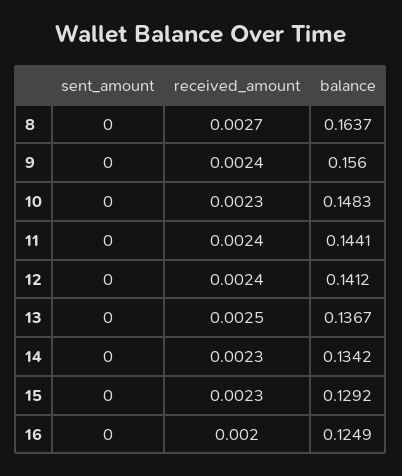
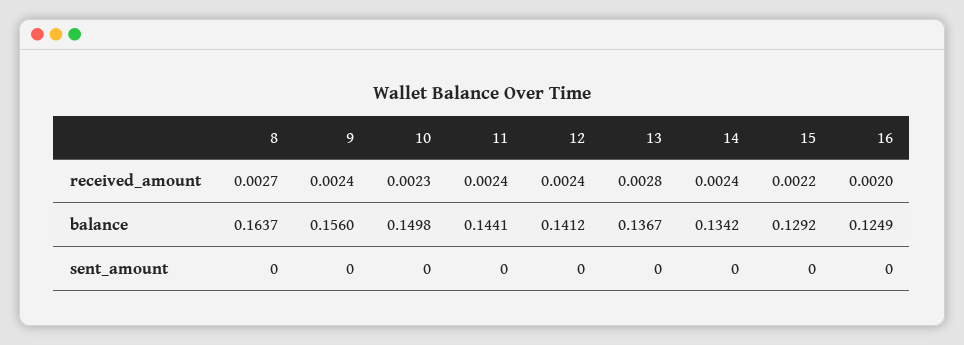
balance, 10: 0.1483 -> 0.1498
received_amount, 13: 0.0025 -> 0.0028
received_amount, 14: 0.0023 -> 0.0024
received_amount, 15: 0.0023 -> 0.0022

